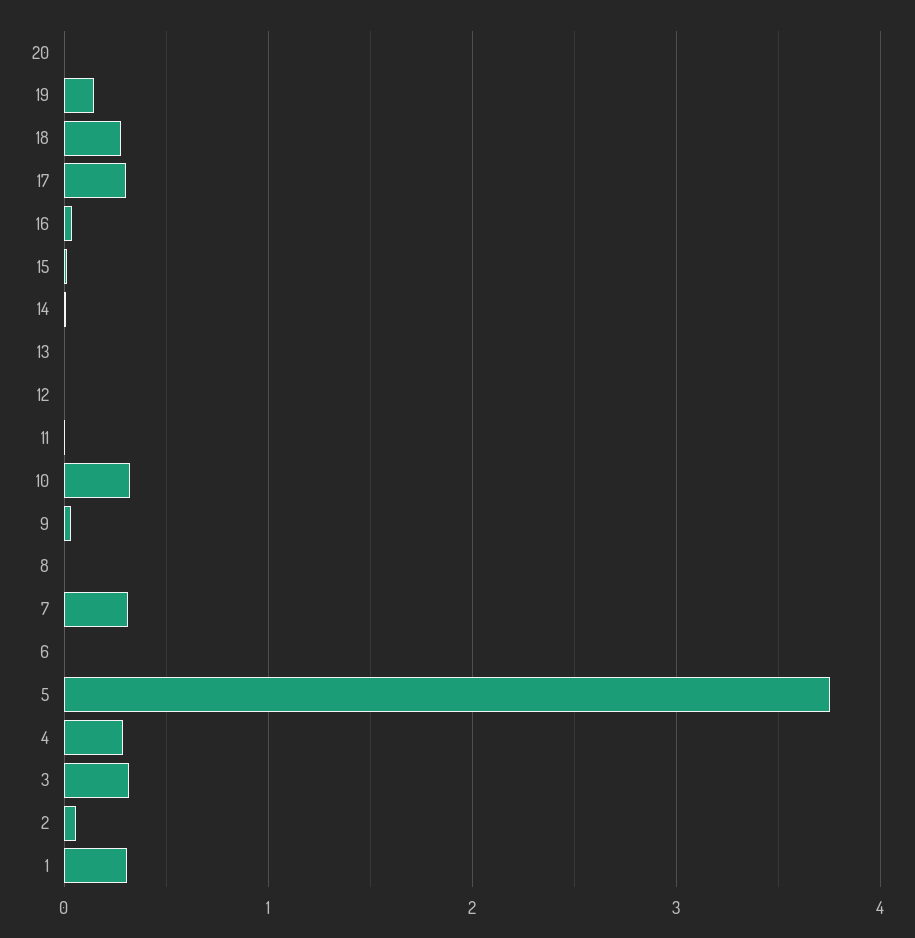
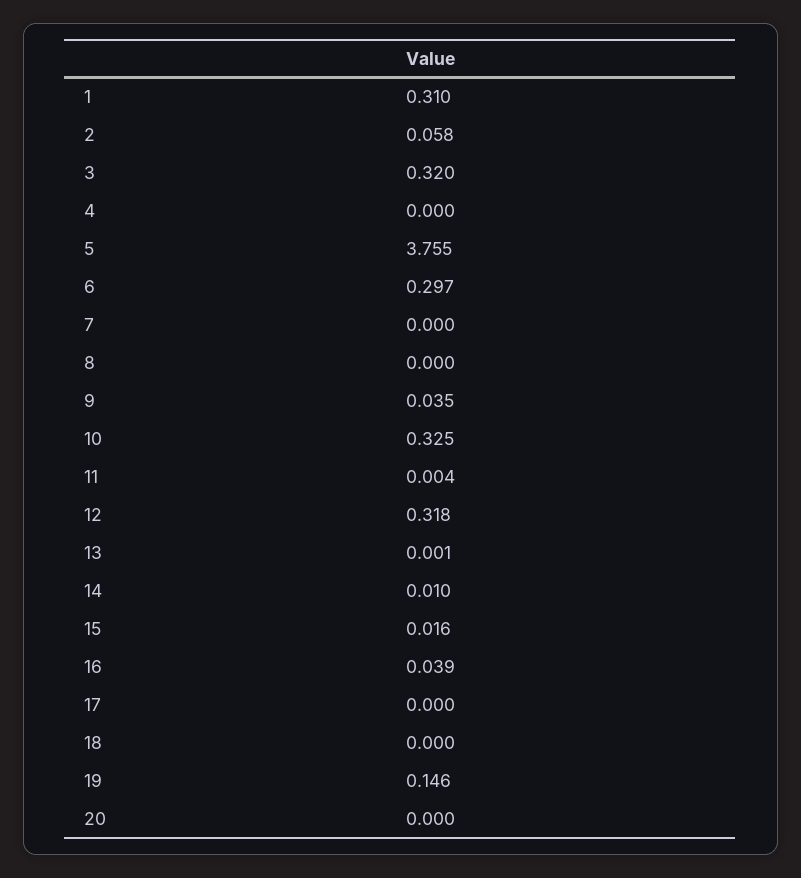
18: 0.3 -> 0
17: 0.3 -> 0
12: 0 -> 0.318
7: 0.3 -> 0
6: 0 -> 0.297
4: 0.3 -> 0

